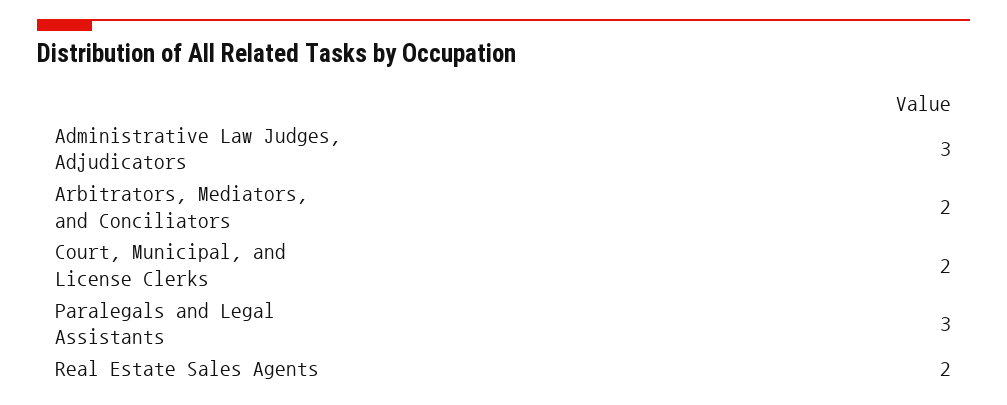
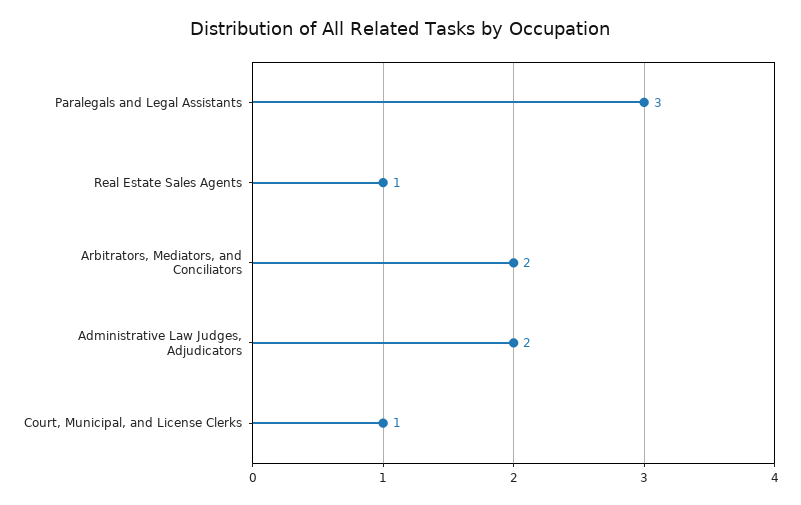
Administrative Law Judges, Adjudicators: 3 -> 2
Court, Municipal, and License Clerks: 2 -> 1
Real Estate Sales Agents: 2 -> 1

